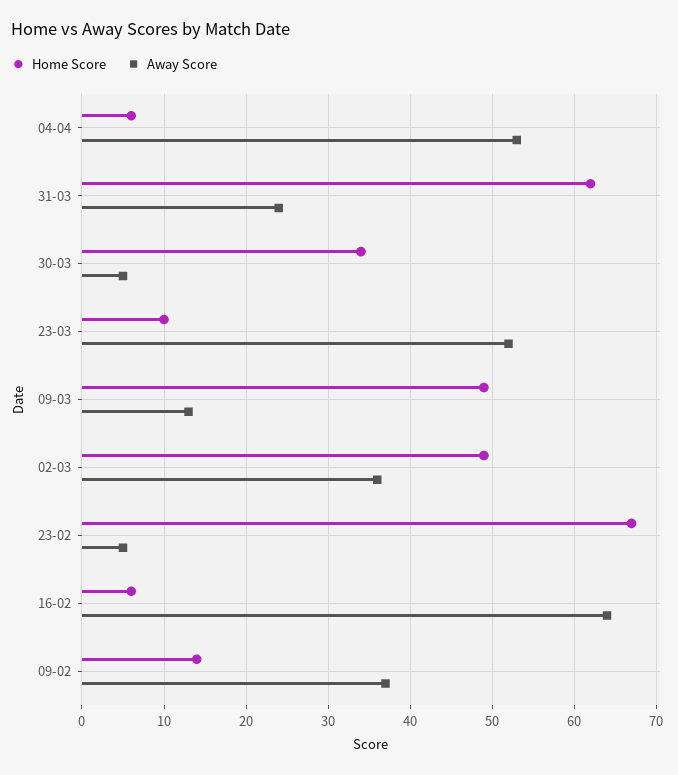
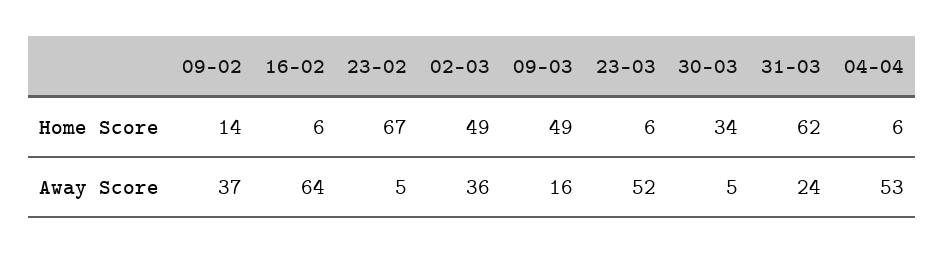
Home Score, 23-03: 10 -> 6
Away Score, 09-03: 13 -> 16

